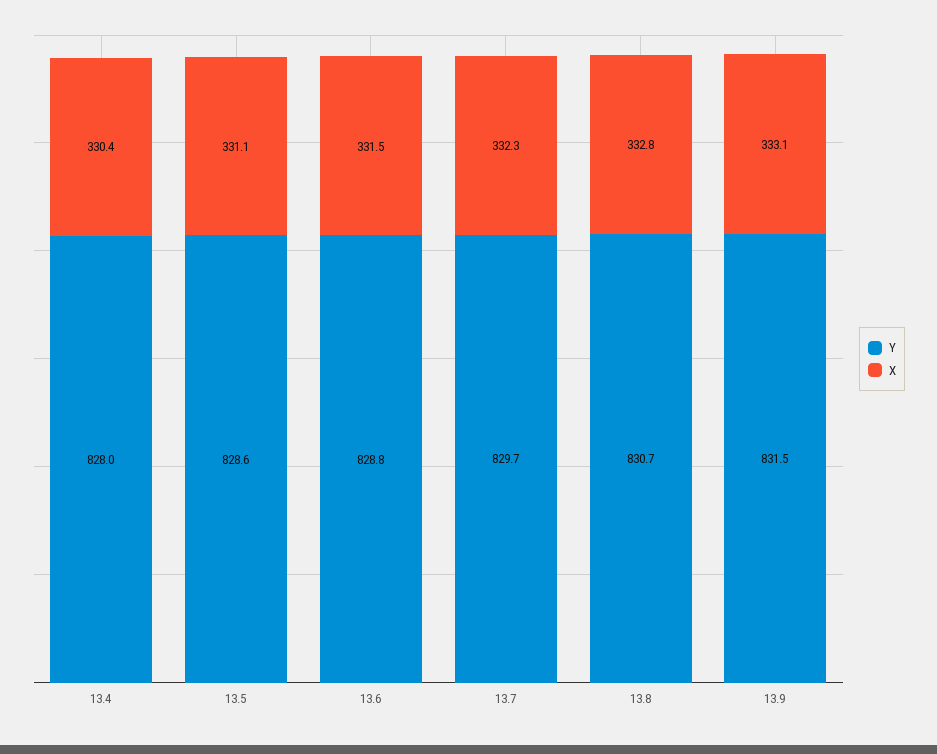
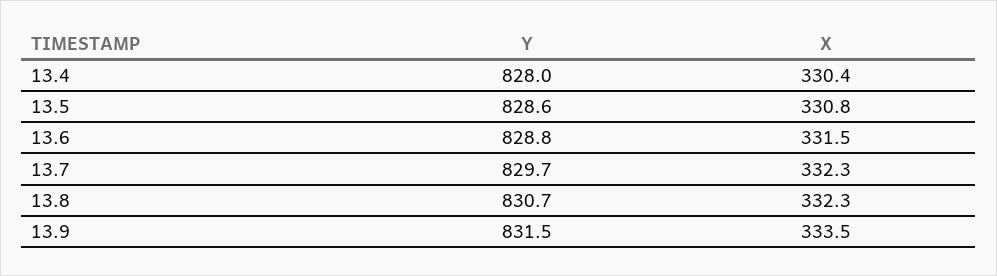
X, 13.5: 331.1 -> 330.8
X, 13.8: 332.8 -> 332.3
X, 13.9: 333.1 -> 333.5

